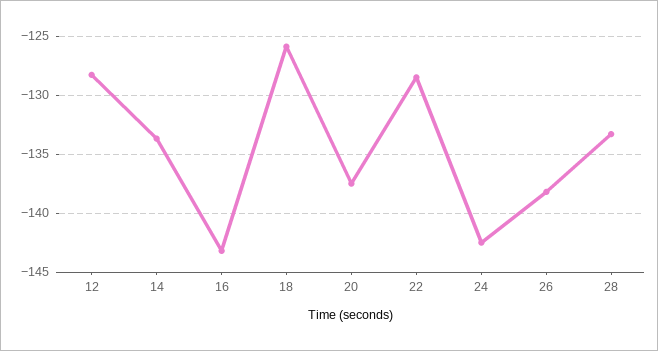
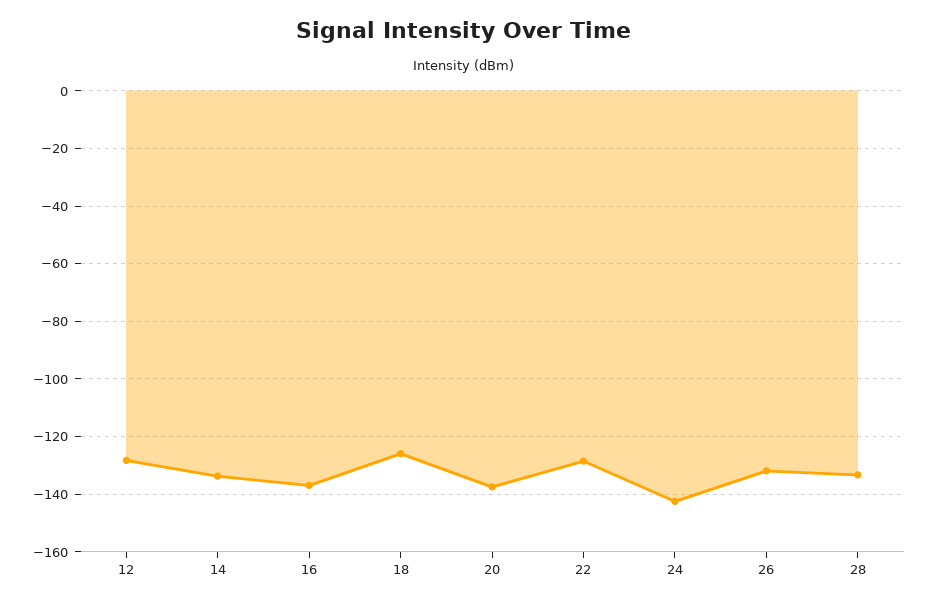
16: -143 -> -137.5
26: -138 -> -132.5

